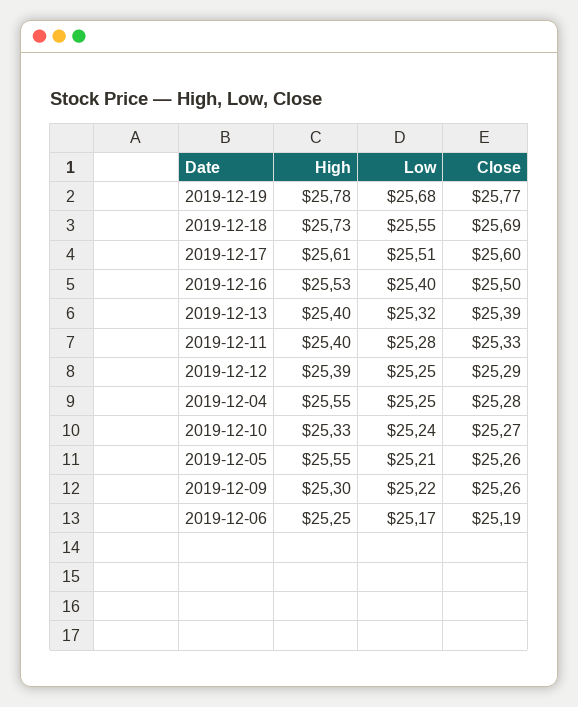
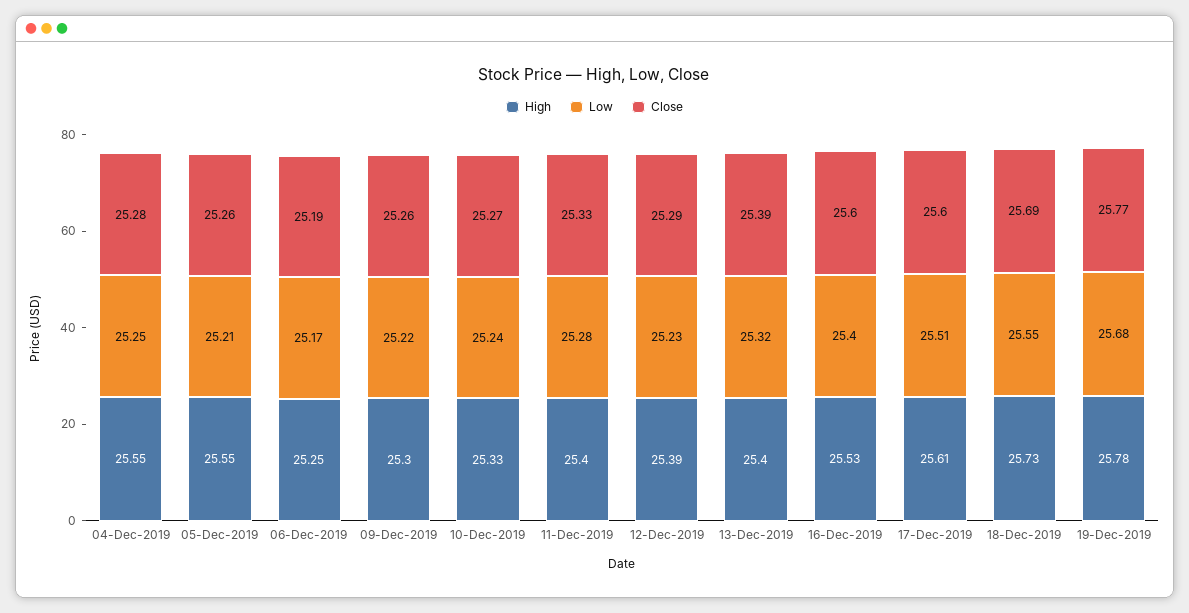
Close, 2019-12-16: 25.5 -> 25.6
Low, 2019-12-12: 25.25 -> 25.23

